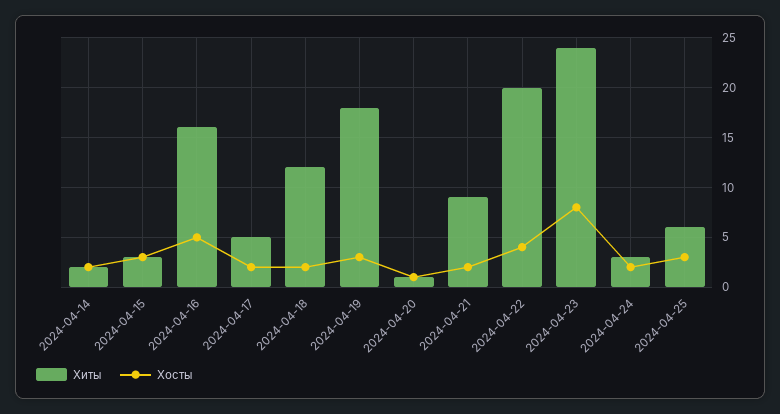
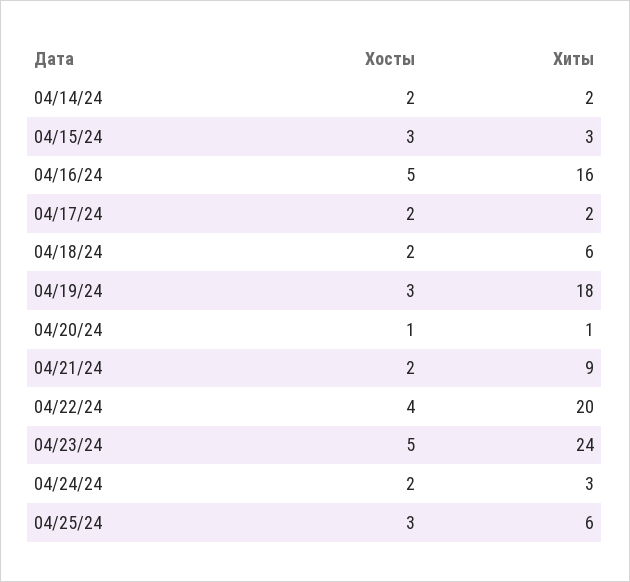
Хиты, 2024-04-17: 5 -> 2
Хиты, 2024-04-18: 12 -> 6
Хосты, 2024-04-23: 8 -> 5

